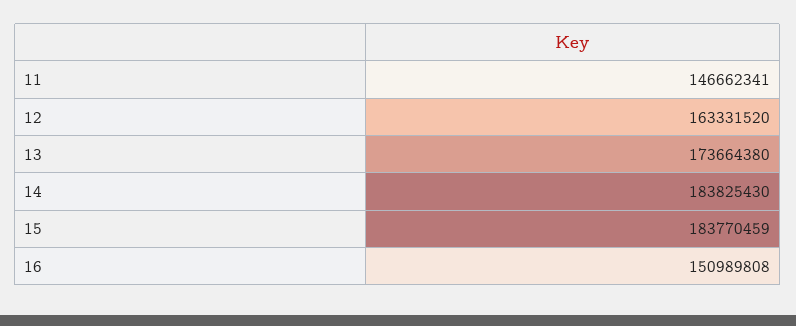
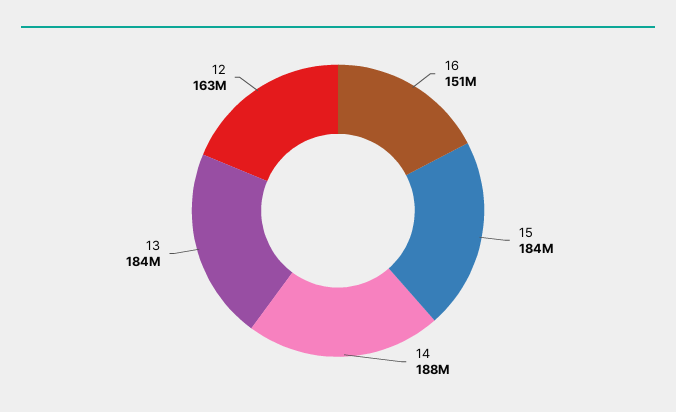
11: 146662341 -> none
13: 173664380 -> 184000000
14: 183825430 -> 188000000

